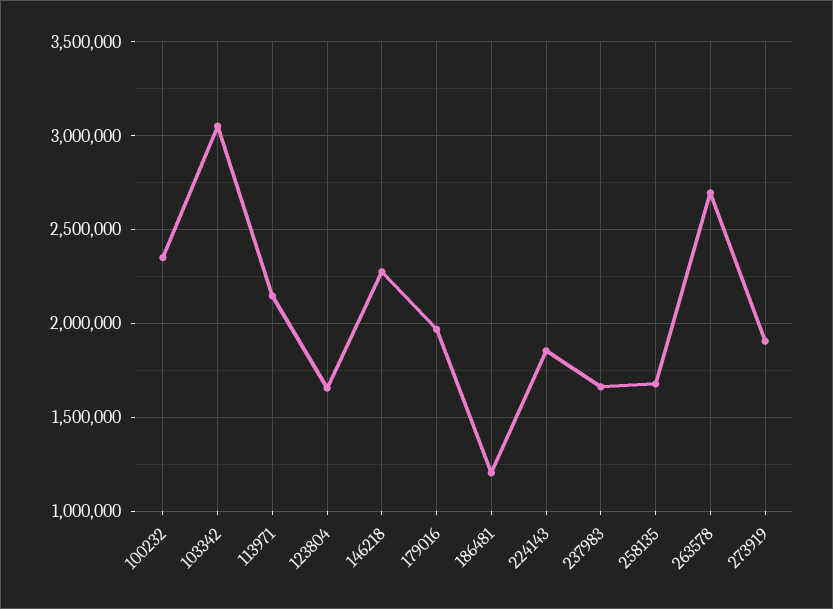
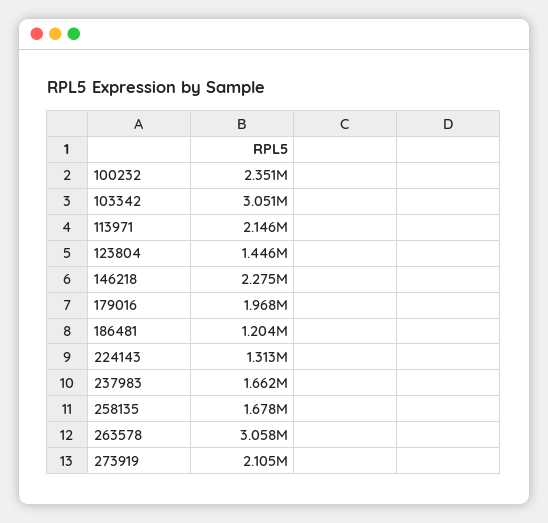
123804: 1650000 -> 1446000
224143: 1850000 -> 1313000
263578: 2700000 -> 3058000
273919: 1900000 -> 2105000

